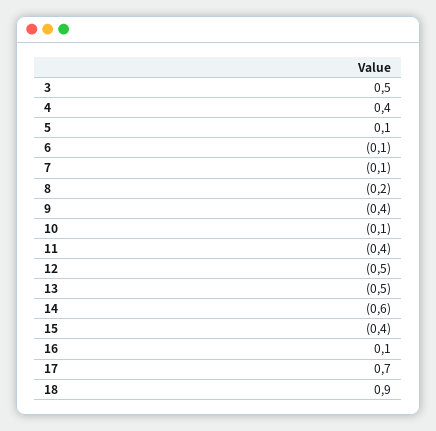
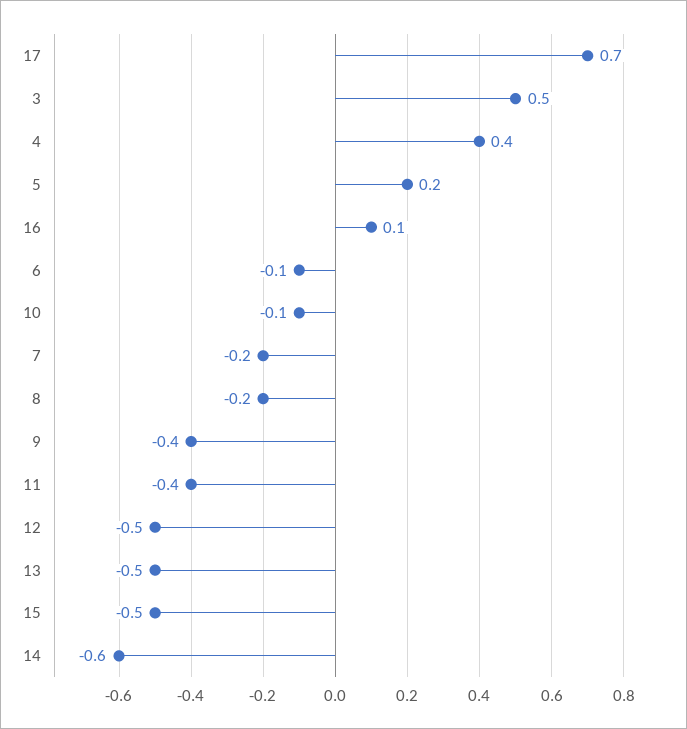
5: 0.1 -> 0.2
7: -0.1 -> -0.2
15: -0.4 -> -0.5
18: 0.9 -> none

